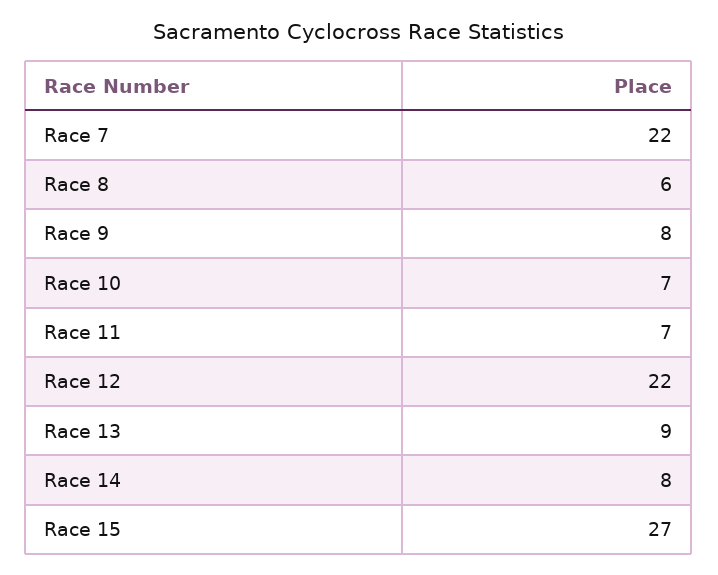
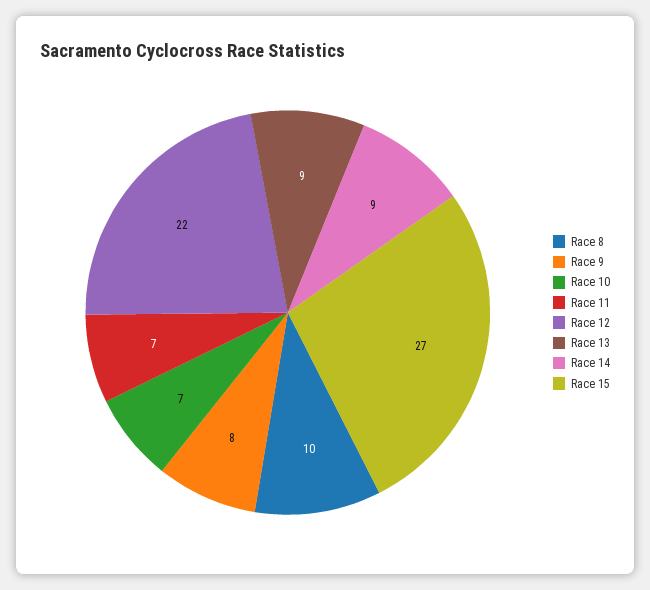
Race 7: 22 -> none
Race 8: 6 -> 10
Race 14: 8 -> 9

